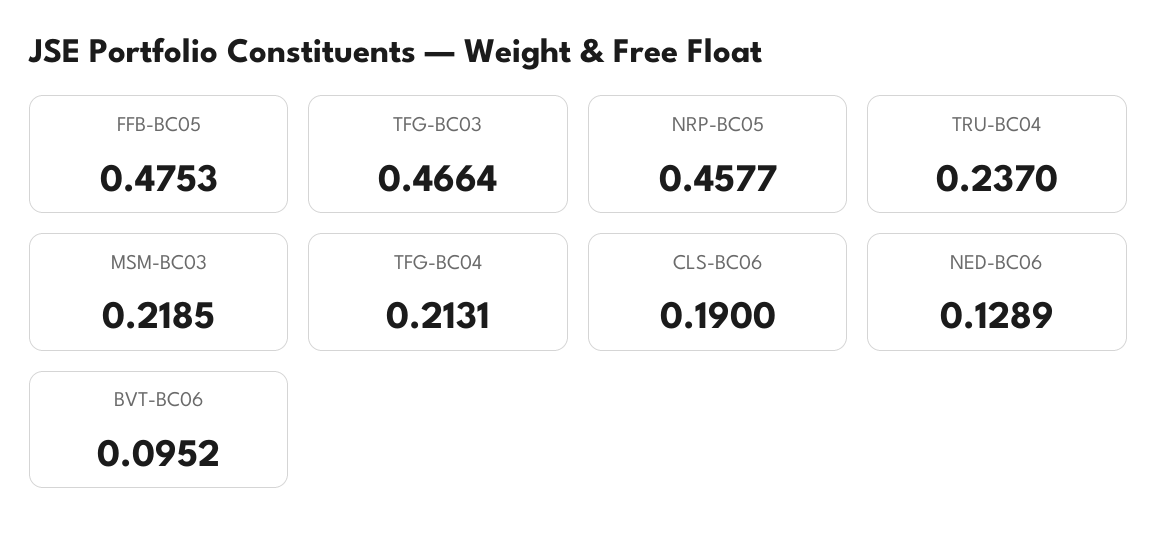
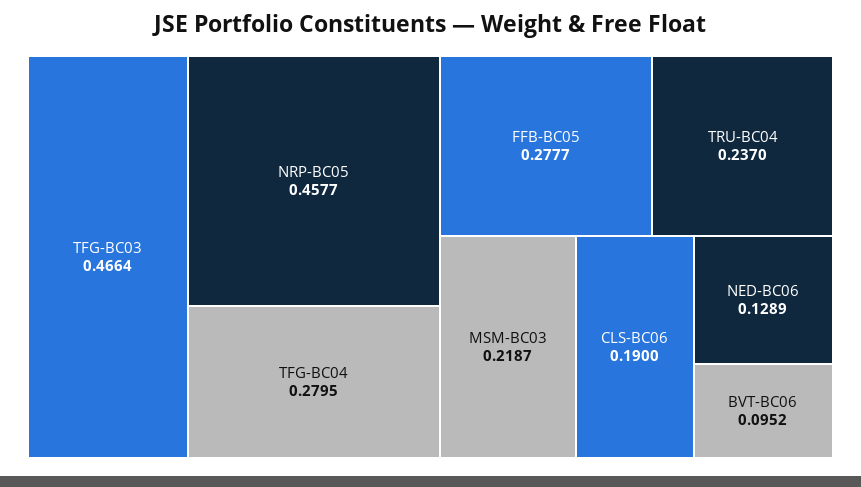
FFB-BC05: 0.4753 -> 0.2777
MSM-BC03: 0.2185 -> 0.2187
TFG-BC04: 0.2131 -> 0.2795

